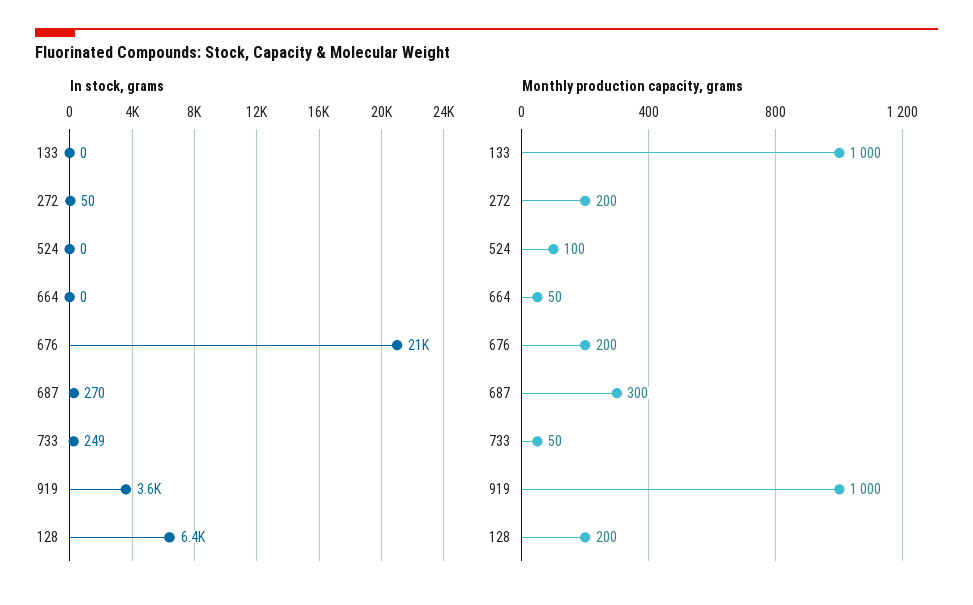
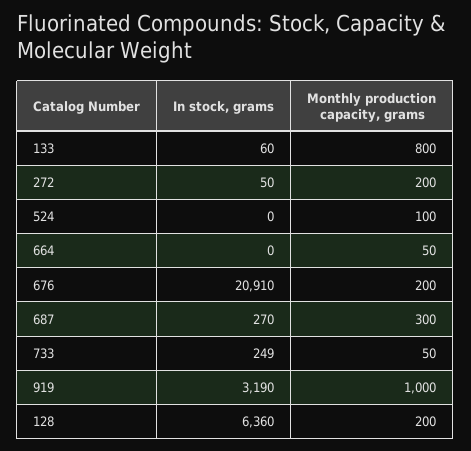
In stock, grams, 133: 0 -> 60
In stock, grams, 919: 3600 -> 3190
Monthly production capacity, grams, 133: 1000 -> 800

